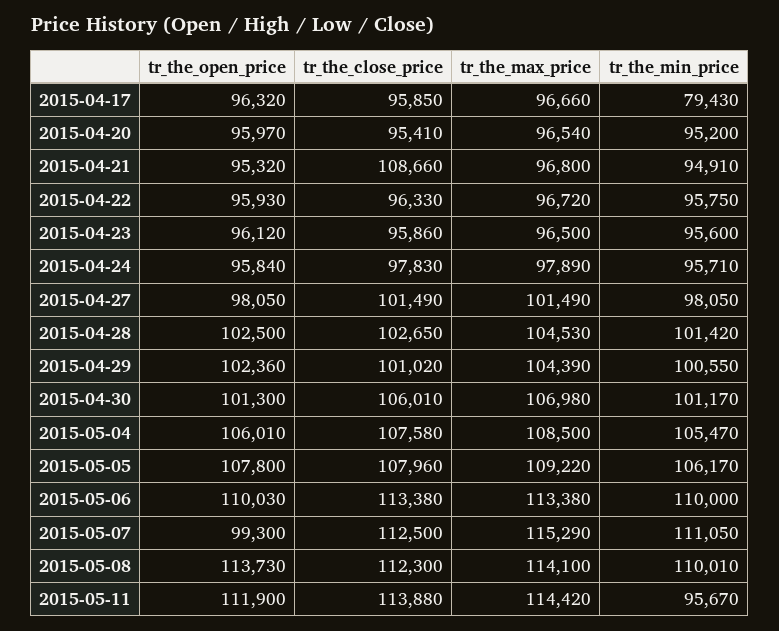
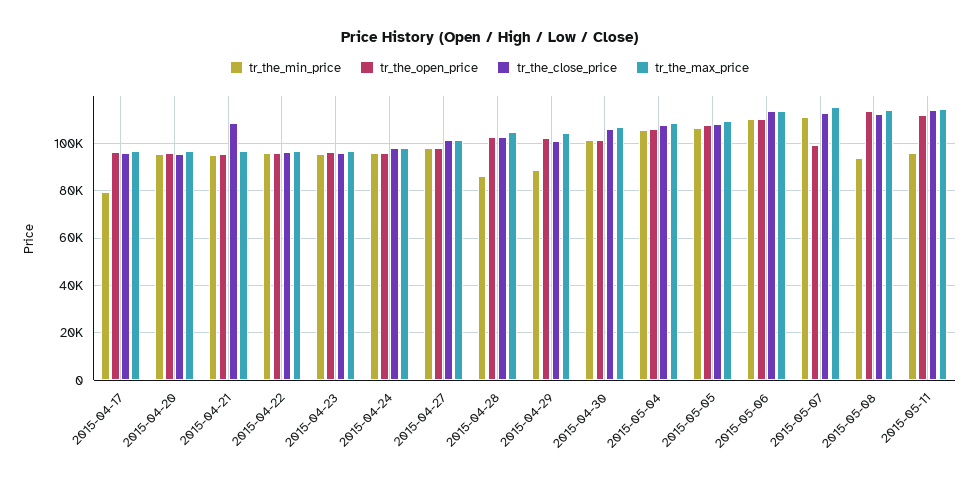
tr_the_min_price, 2015-04-28: 101420 -> 85000
tr_the_min_price, 2015-04-29: 100550 -> 90000
tr_the_min_price, 2015-05-08: 110010 -> 95000

